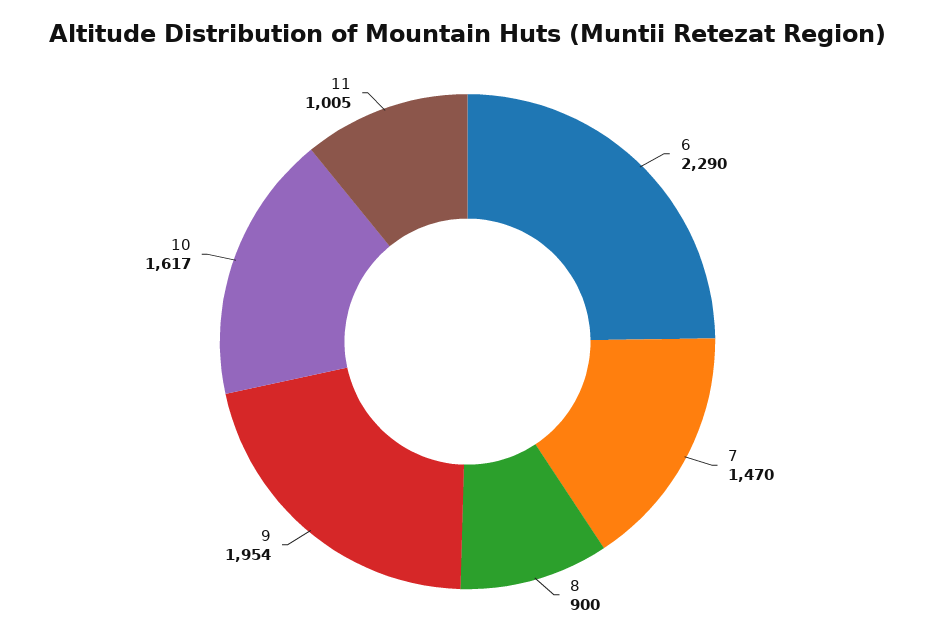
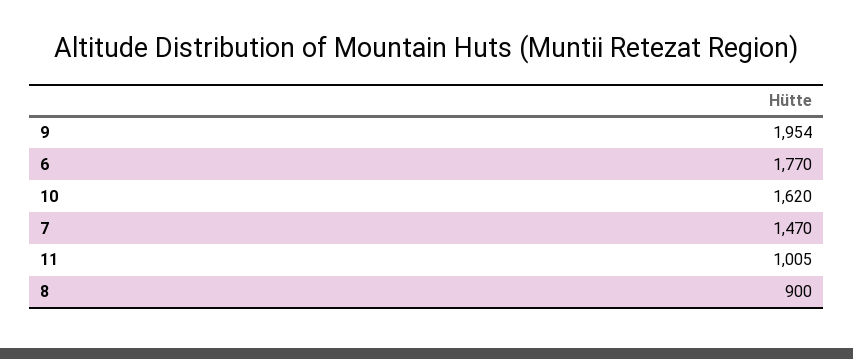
6: 2290 -> 1770
10: 1617 -> 1620

